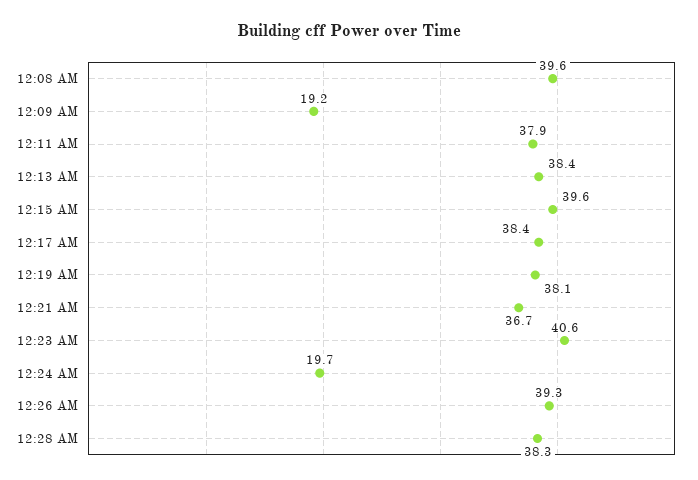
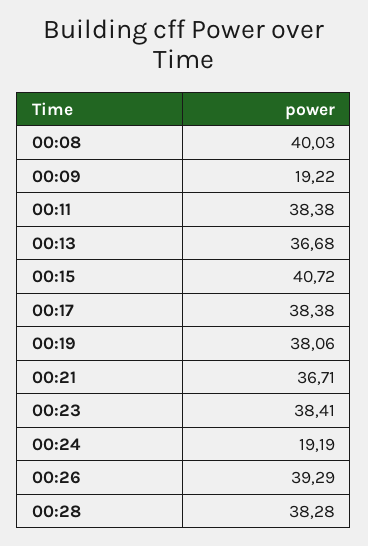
12:08 AM: 39.6 -> 40.03
12:11 AM: 37.9 -> 38.38
12:13 AM: 38.4 -> 36.68
12:15 AM: 39.6 -> 40.72
12:23 AM: 40.6 -> 38.41
12:24 AM: 19.7 -> 19.19

